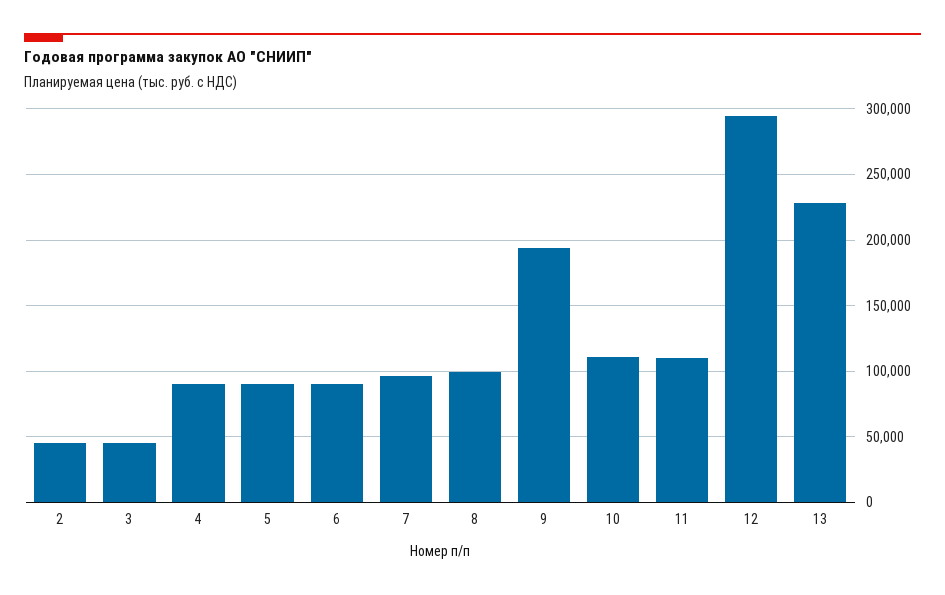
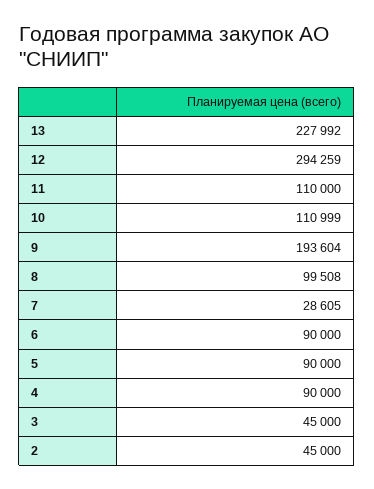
7: 95000 -> 28605

